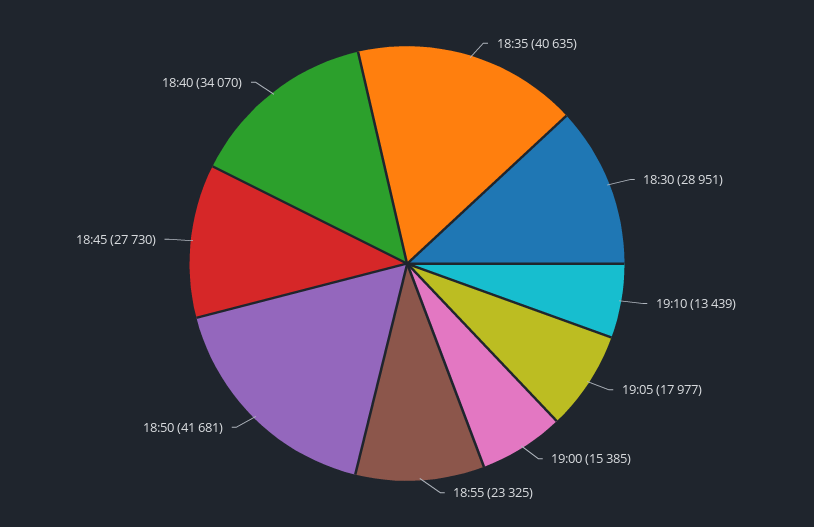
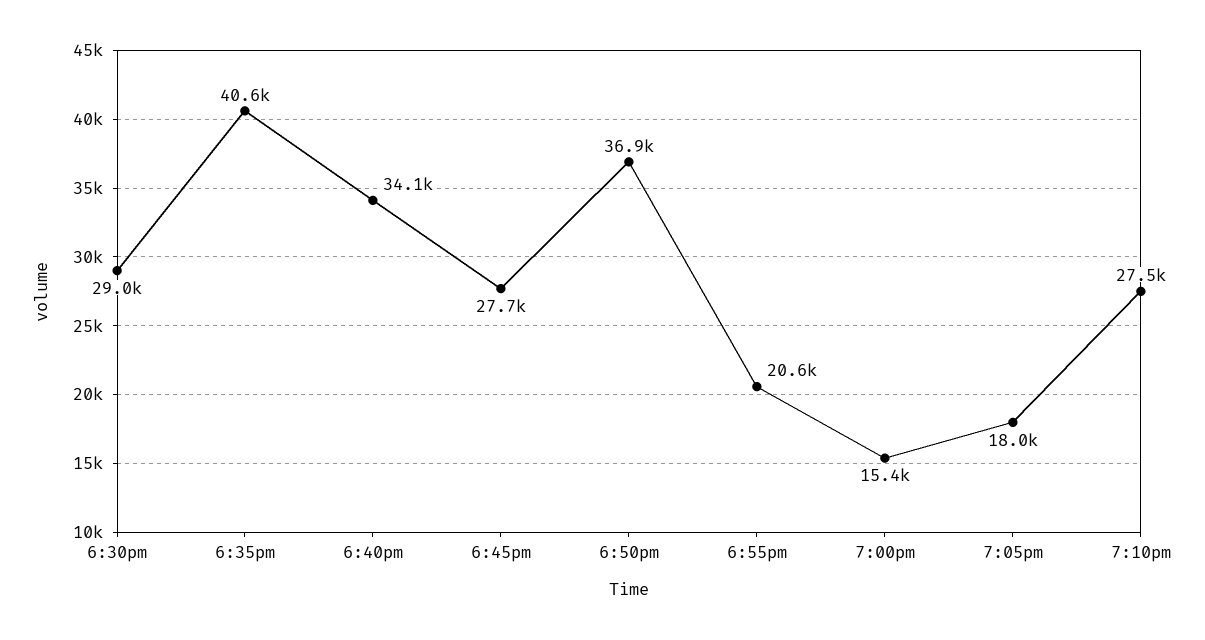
19:10: 13439 -> 27500
18:55: 23325 -> 20600
18:50: 41681 -> 36900

